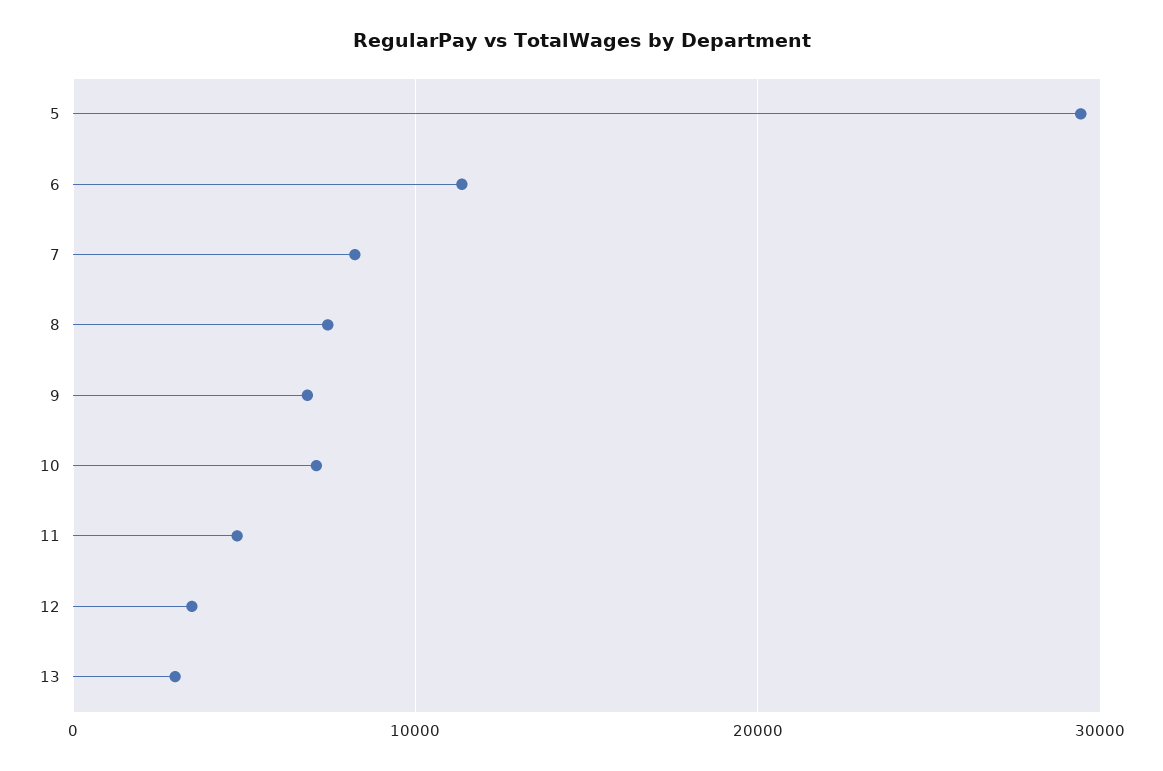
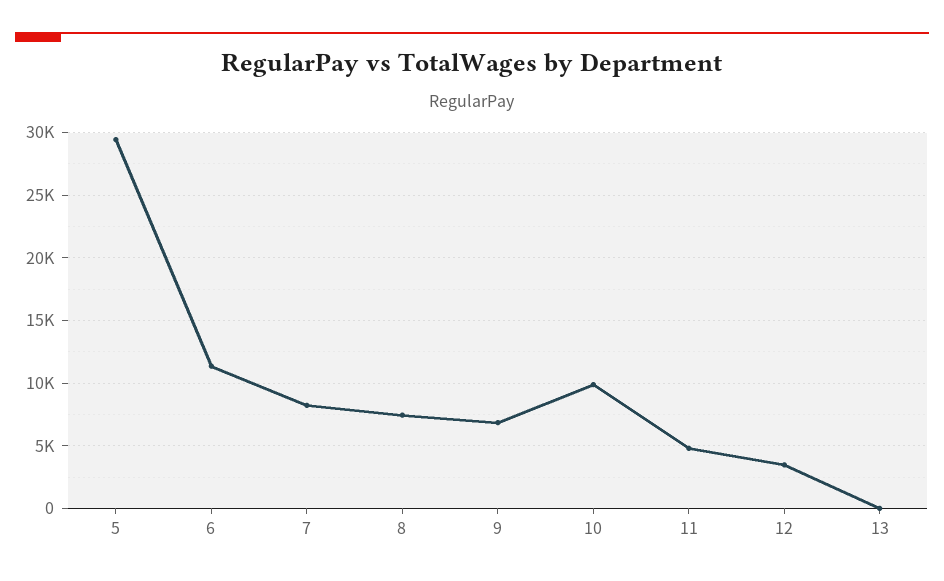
10: 7000 -> 10000
13: 3000 -> 0

